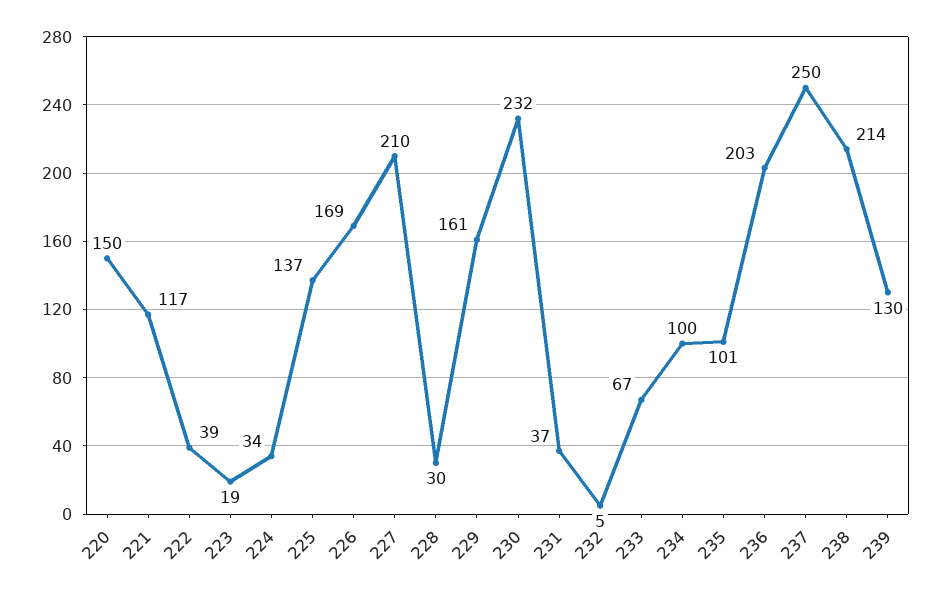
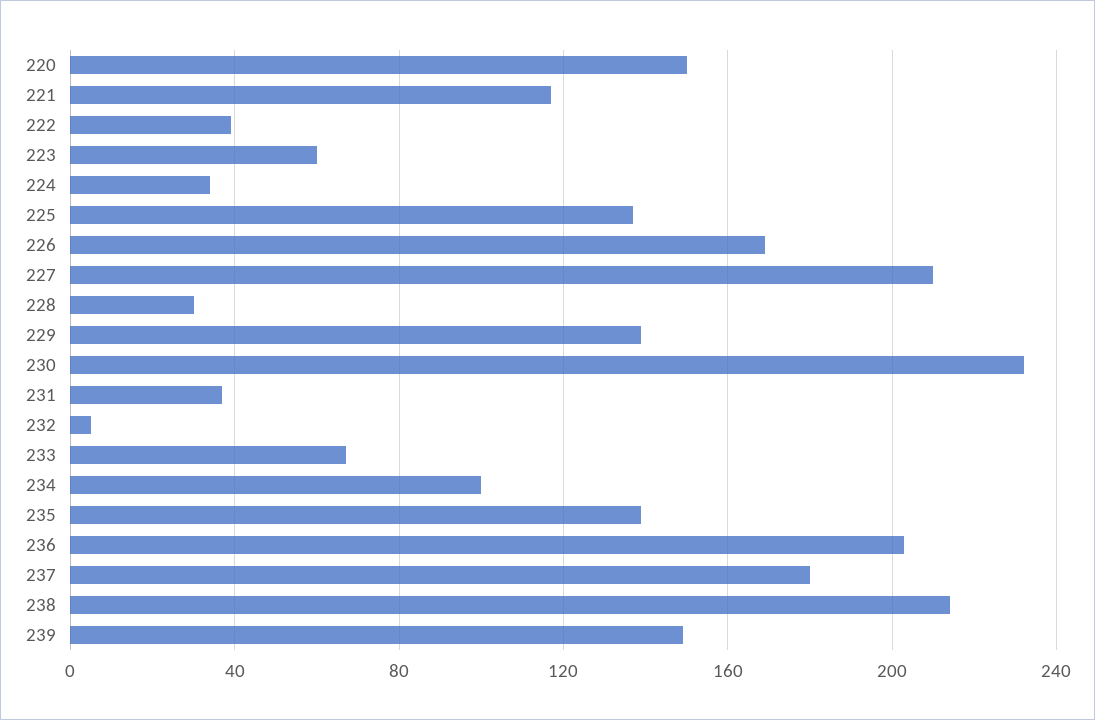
223: 19 -> 60
229: 161 -> 140
235: 101 -> 140
237: 250 -> 180
239: 130 -> 150

